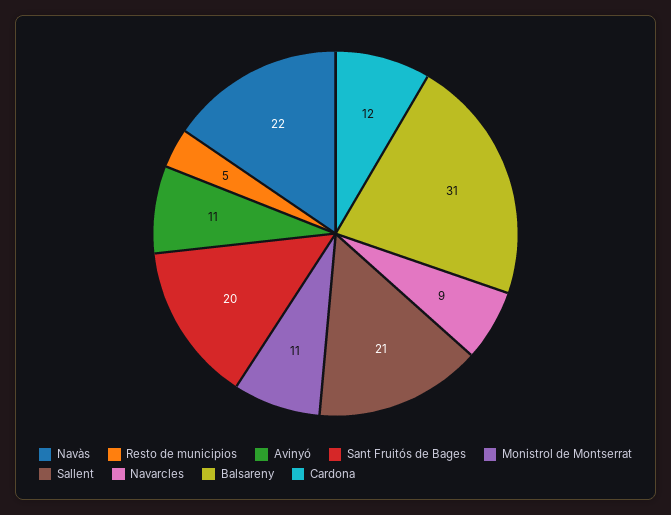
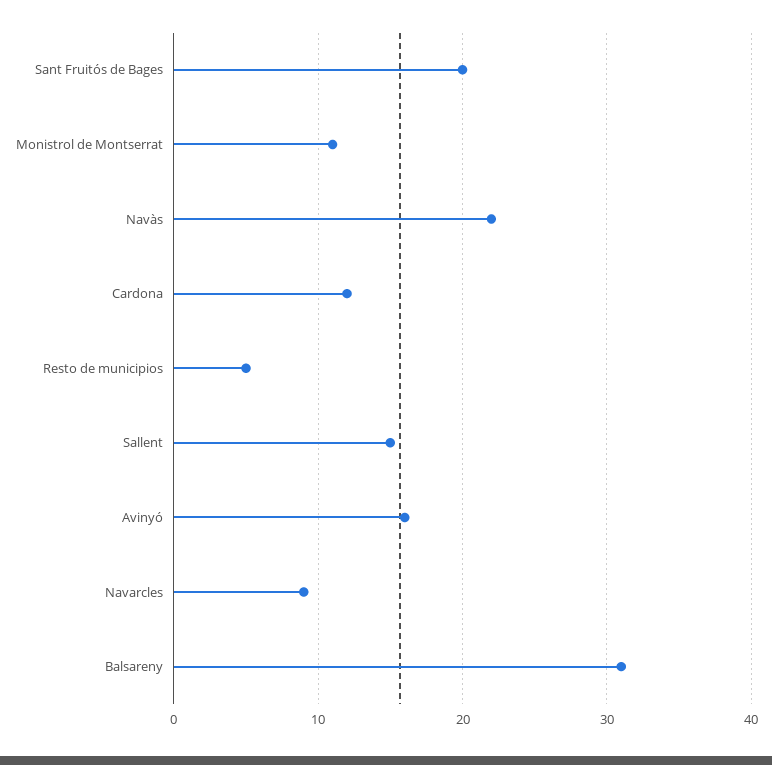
Avinyó: 11 -> 16
Sallent: 21 -> 15

